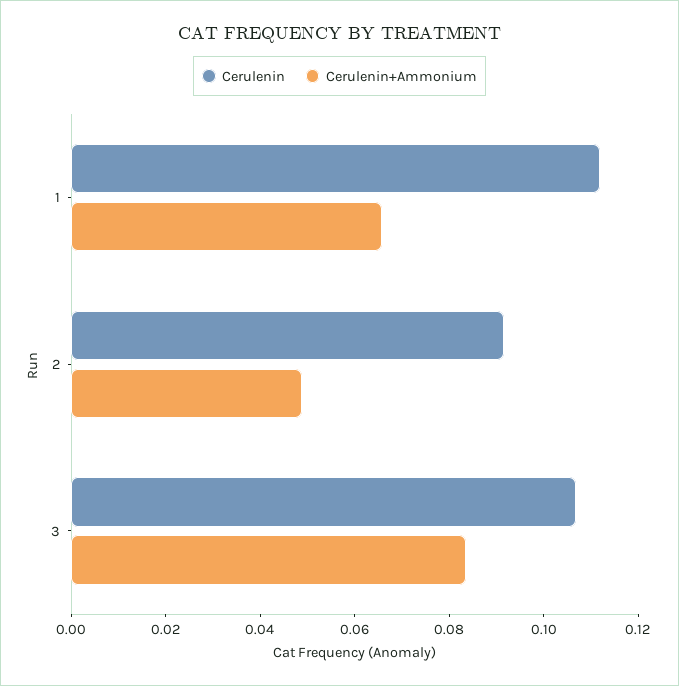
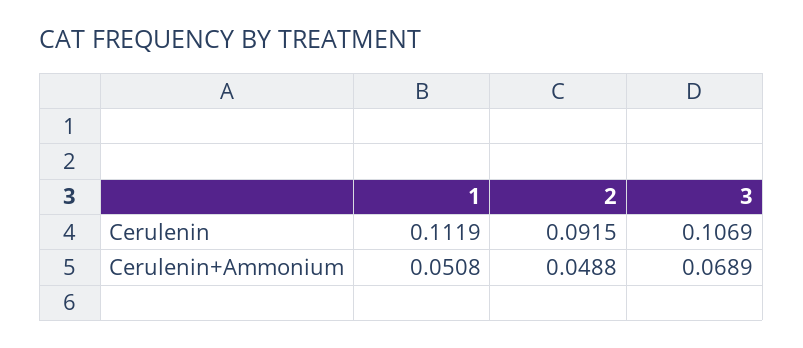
Cerulenin+Ammonium, 1: 0.065 -> 0.0508
Cerulenin+Ammonium, 3: 0.085 -> 0.0689

